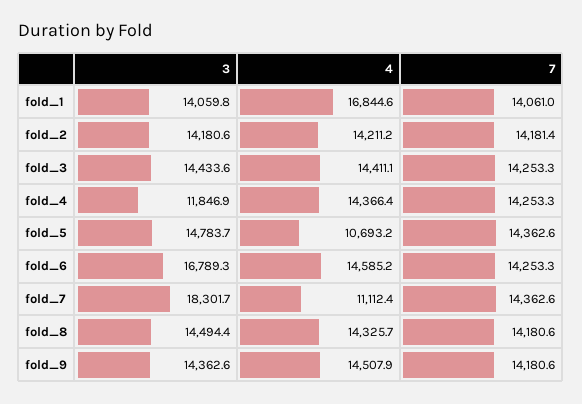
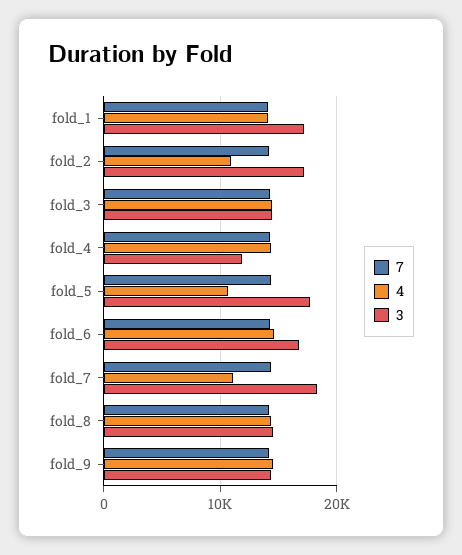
3, fold_1: 14059.8 -> 17000
4, fold_1: 16844.6 -> 14000
3, fold_2: 14180.6 -> 17000
4, fold_2: 14211.2 -> 11000
3, fold_5: 14783.7 -> 18000

